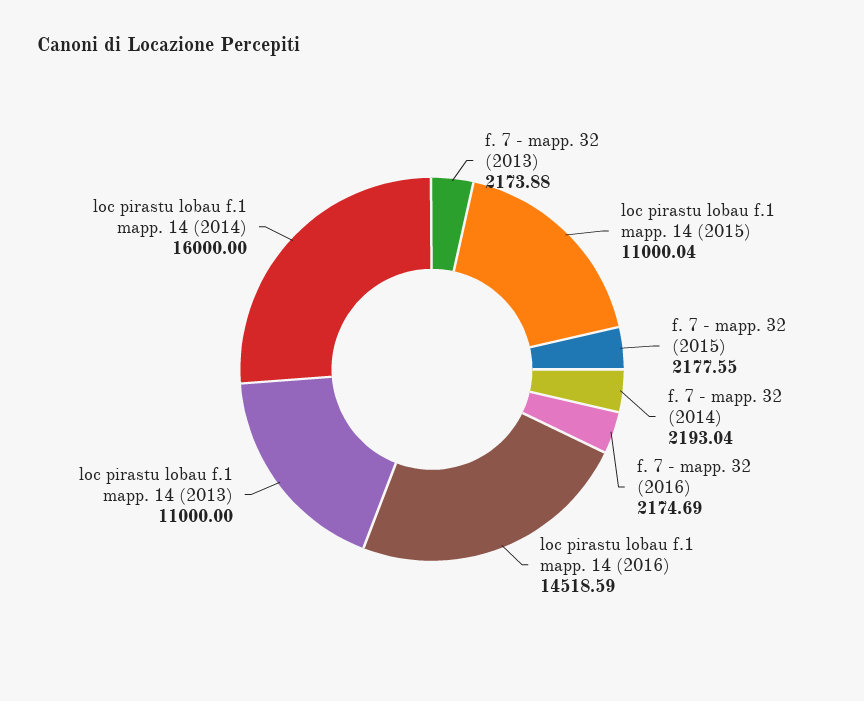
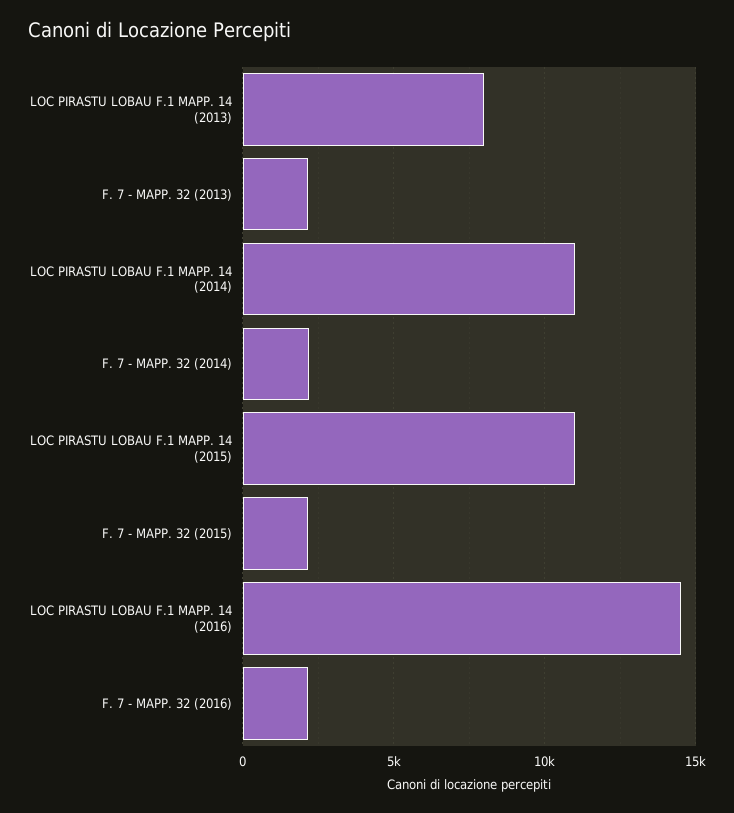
loc pirastu lobau f.1 mapp. 14 (2013): 11000 -> 8000
loc pirastu lobau f.1 mapp. 14 (2014): 16000 -> 11000

